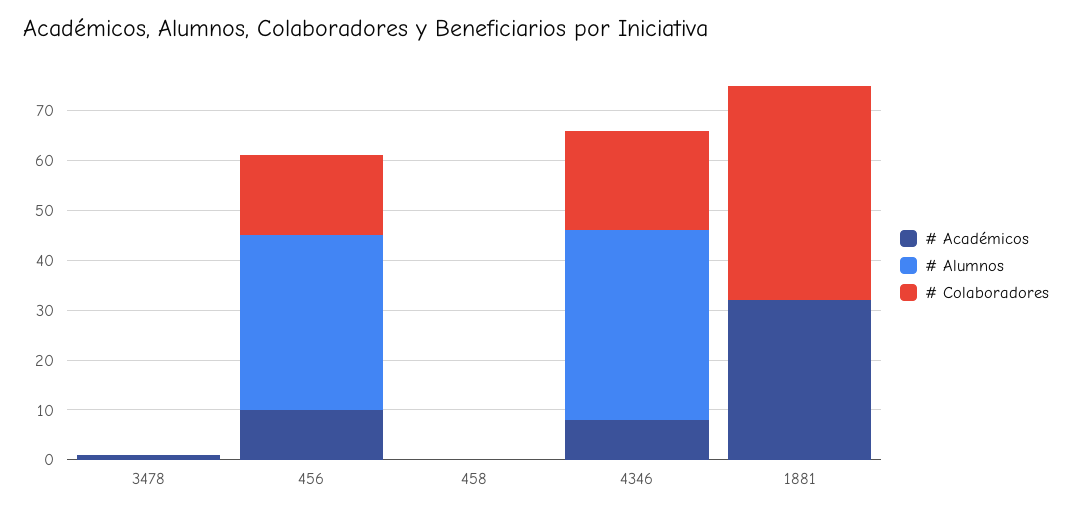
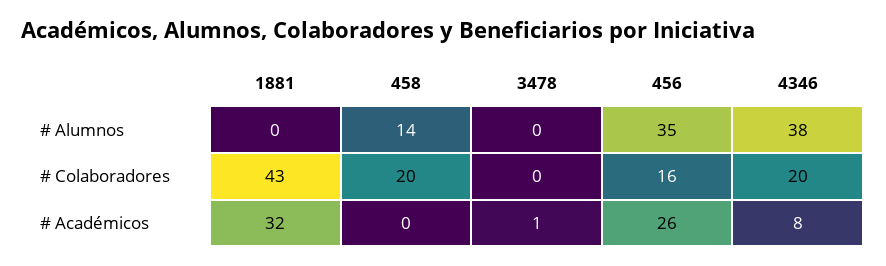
# Académicos, 456: 10 -> 26
# Alumnos, 458: 0 -> 14
# Colaboradores, 458: 0 -> 20

